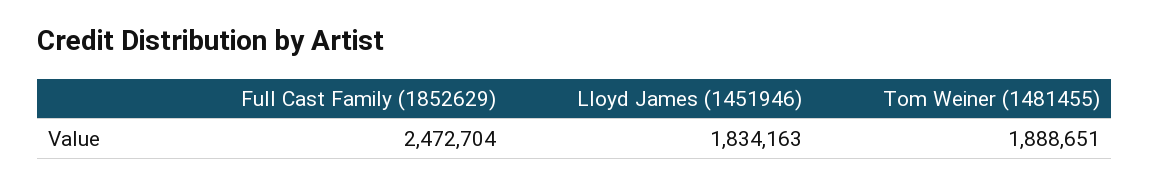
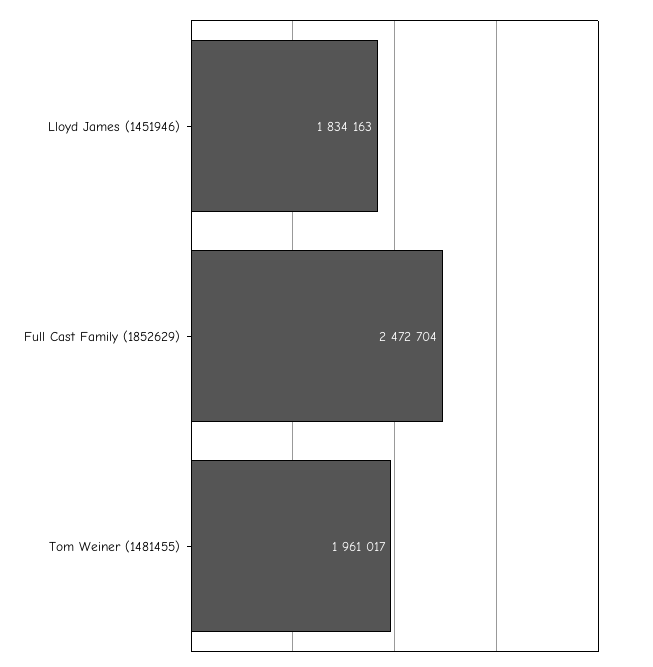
Tom Weiner (1481455): 1888651 -> 1961017

